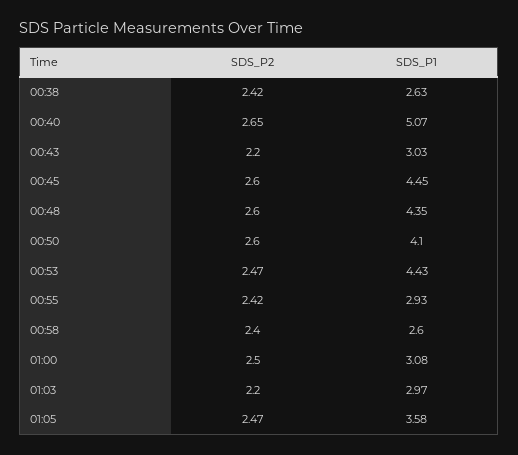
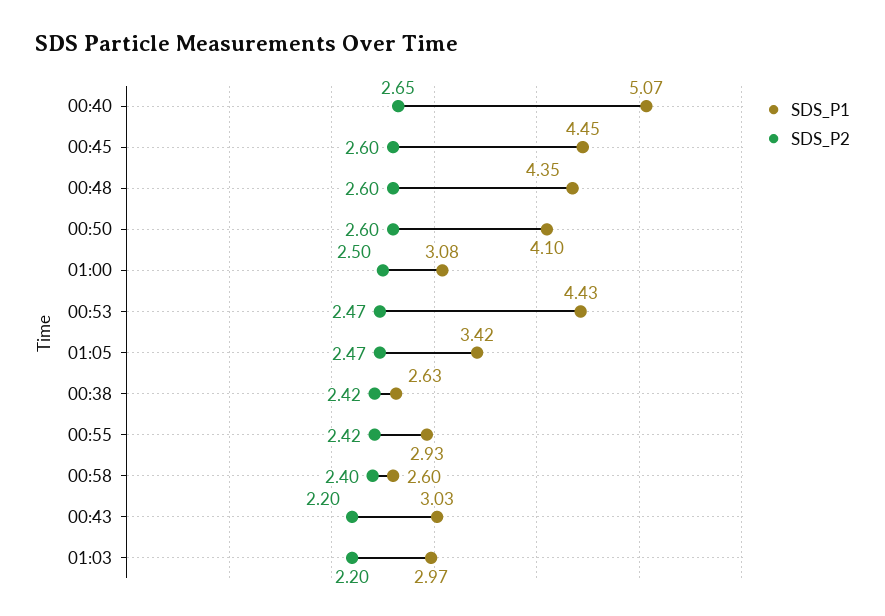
SDS_P1, 01:05: 3.58 -> 3.42

